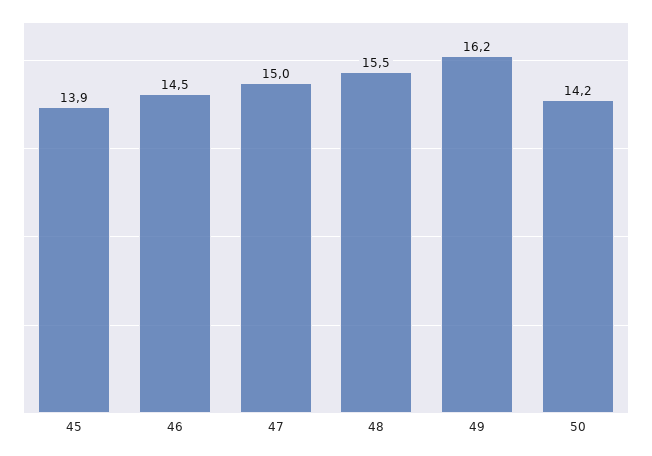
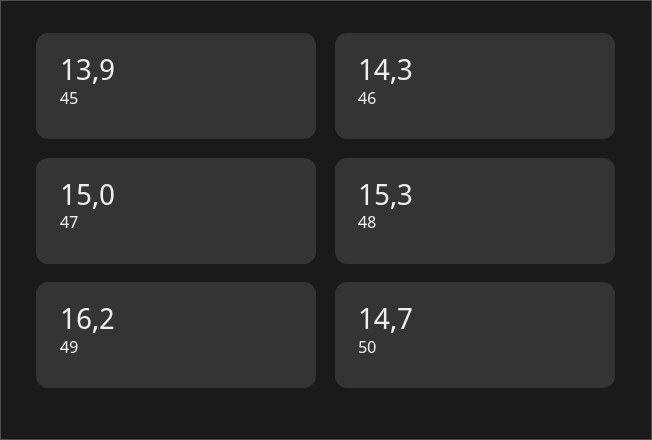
46: 14.5 -> 14.3
48: 15.5 -> 15.3
50: 14.2 -> 14.7

